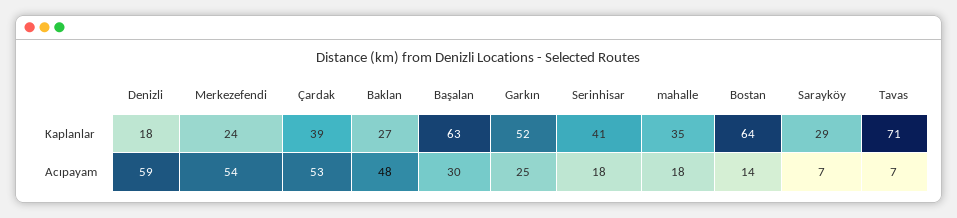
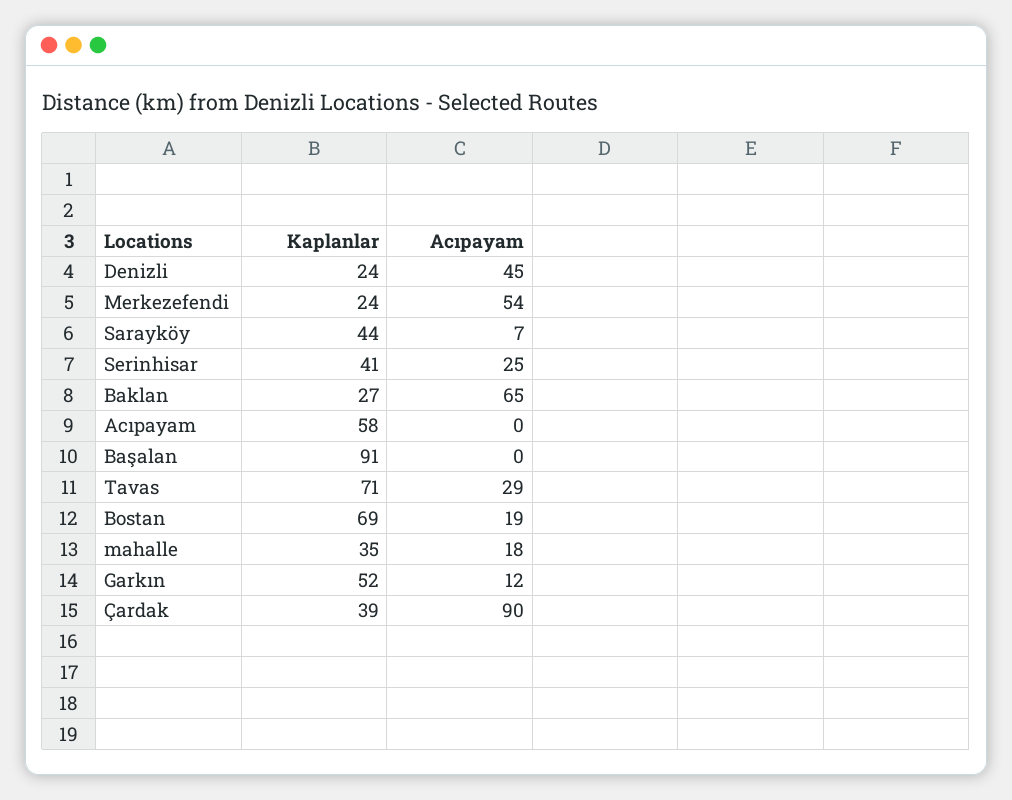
Denizli, Kaplanlar: 18 -> 24
Başalan, Kaplanlar: 63 -> 91
Bostan, Kaplanlar: 64 -> 69
Sarayköy, Kaplanlar: 29 -> 44
Denizli, Acıpayam: 59 -> 45
Çardak, Acıpayam: 53 -> 90
Baklan, Acıpayam: 48 -> 65
Başalan, Acıpayam: 30 -> 0
Garkın, Acıpayam: 25 -> 12
Serinhisar, Acıpayam: 18 -> 25
Bostan, Acıpayam: 14 -> 19
Tavas, Acıpayam: 7 -> 29
Acıpayam, Kaplanlar: none -> 58
Acıpayam, Acıpayam: none -> 0

